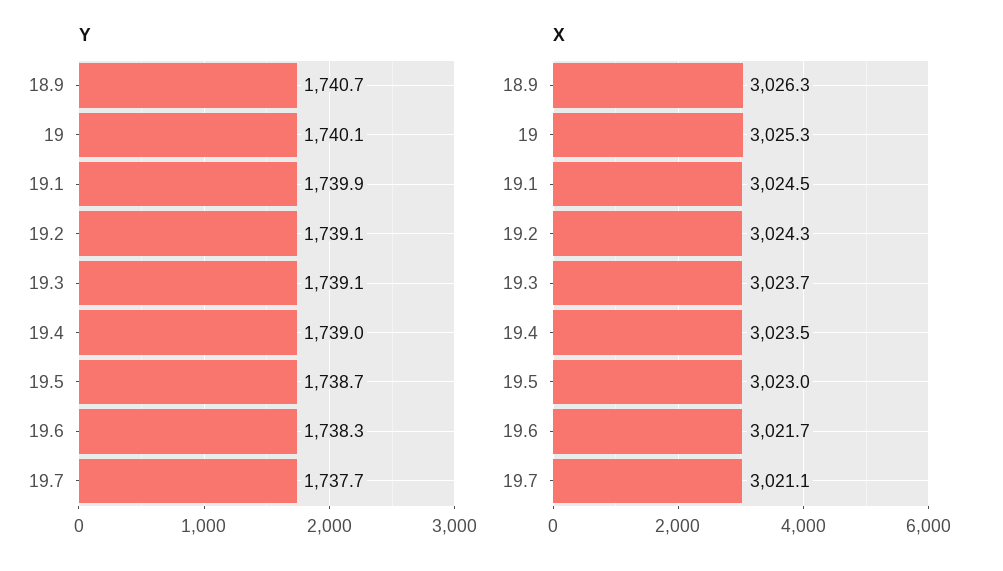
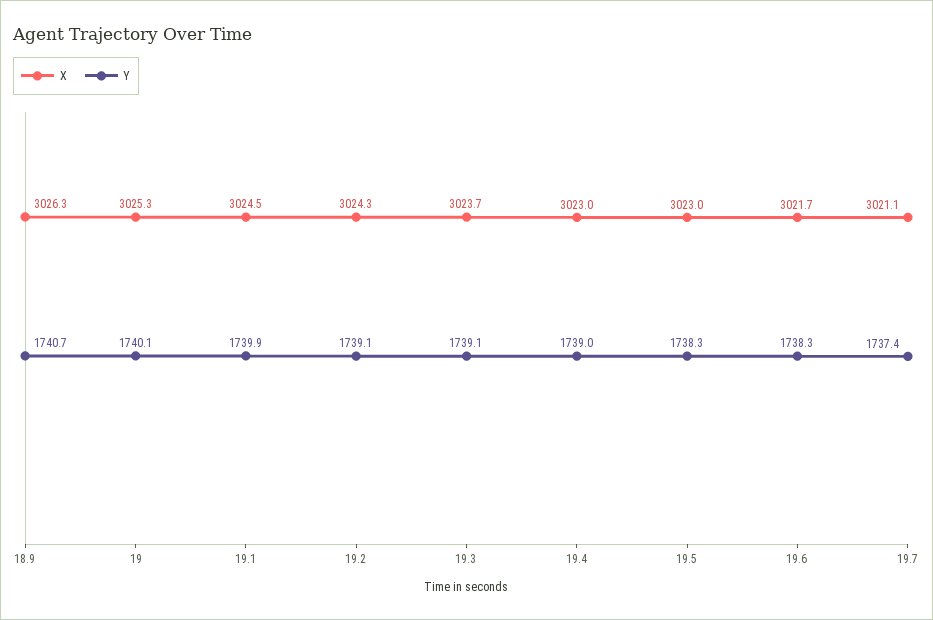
Y, 19.5: 1738.7 -> 1738.3
Y, 19.7: 1737.7 -> 1737.4
X, 19.4: 3023.5 -> 3023

